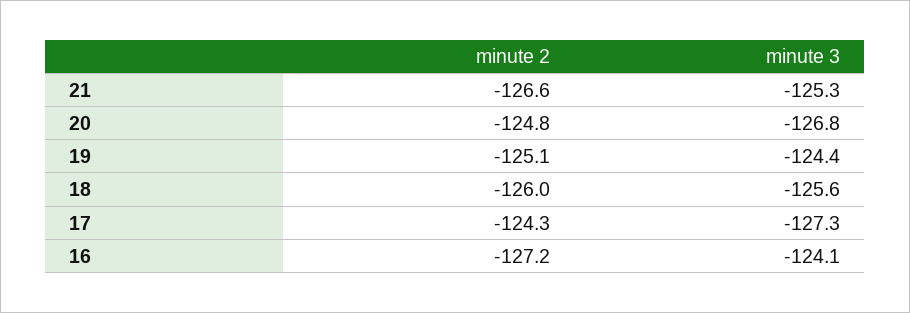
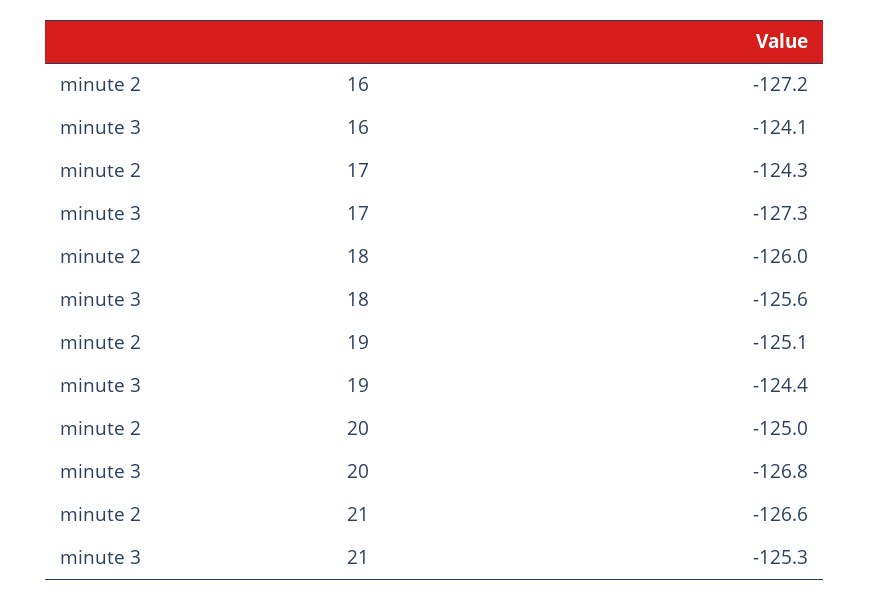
minute 2, 20: -124.8 -> -125

